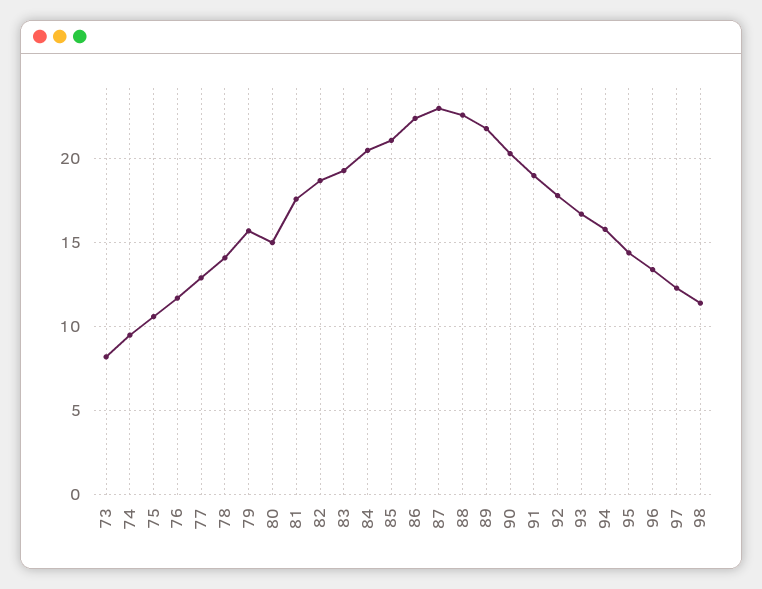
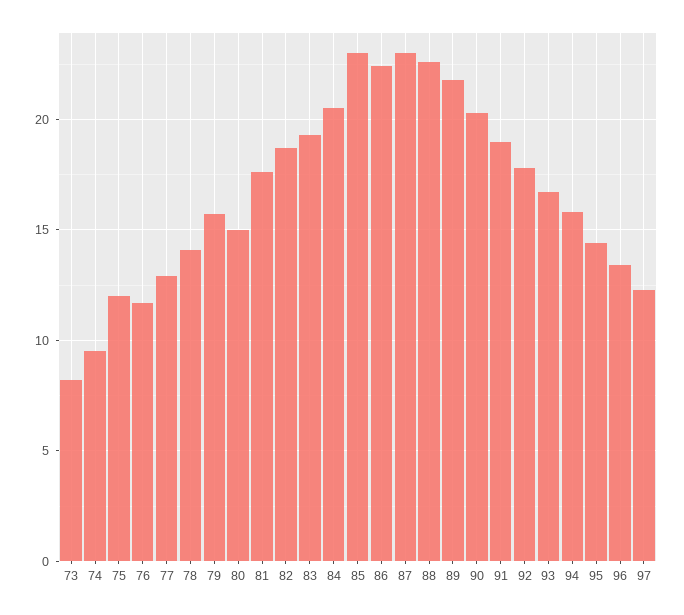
75: 10.5 -> 12
85: 21 -> 23
98: 11.5 -> none

